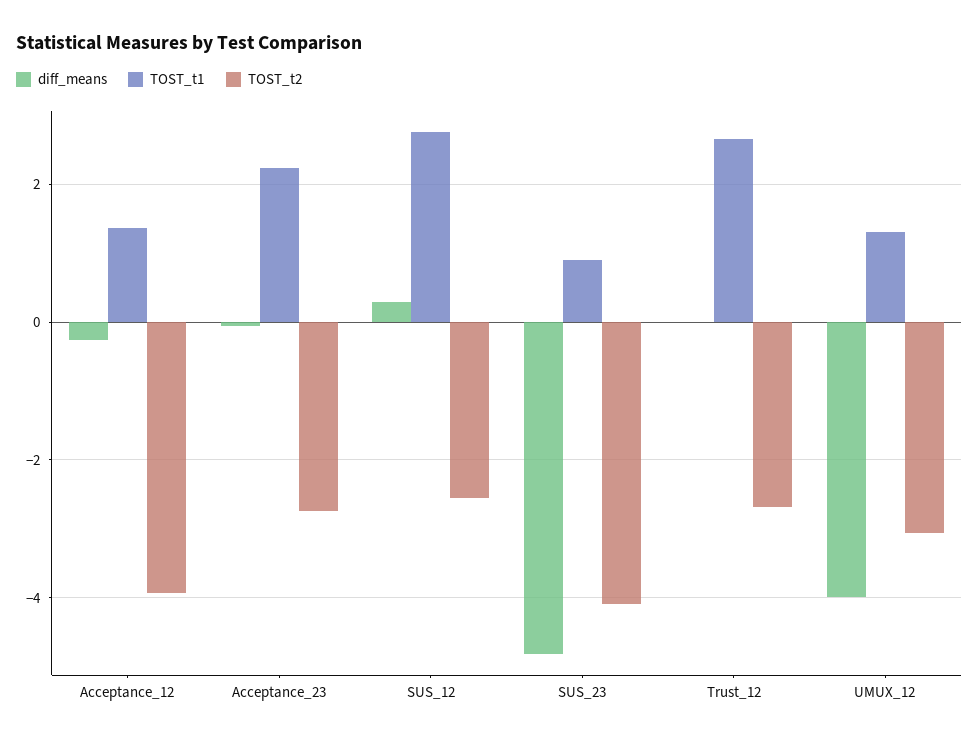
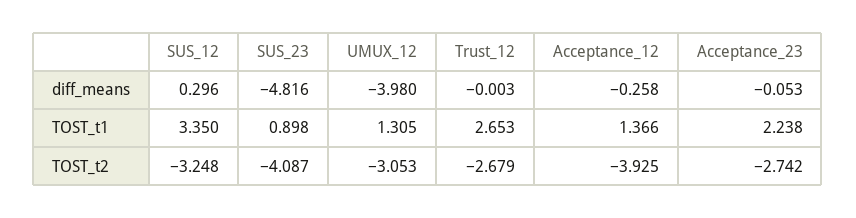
TOST_t1, SUS_12: 2.8 -> 3.35
TOST_t2, SUS_12: -2.6 -> -3.248

